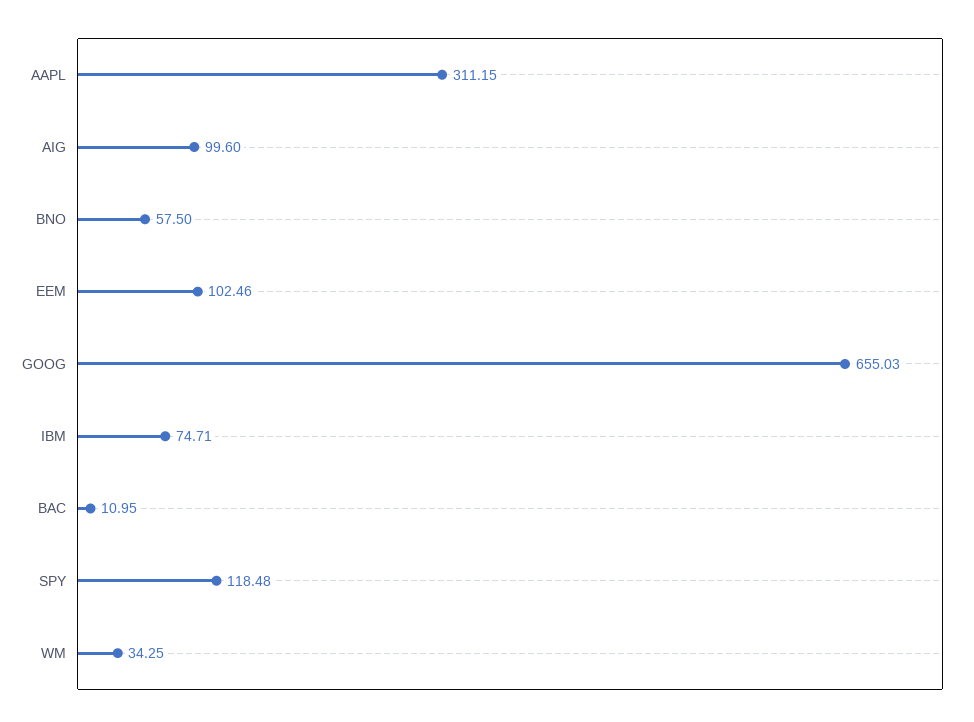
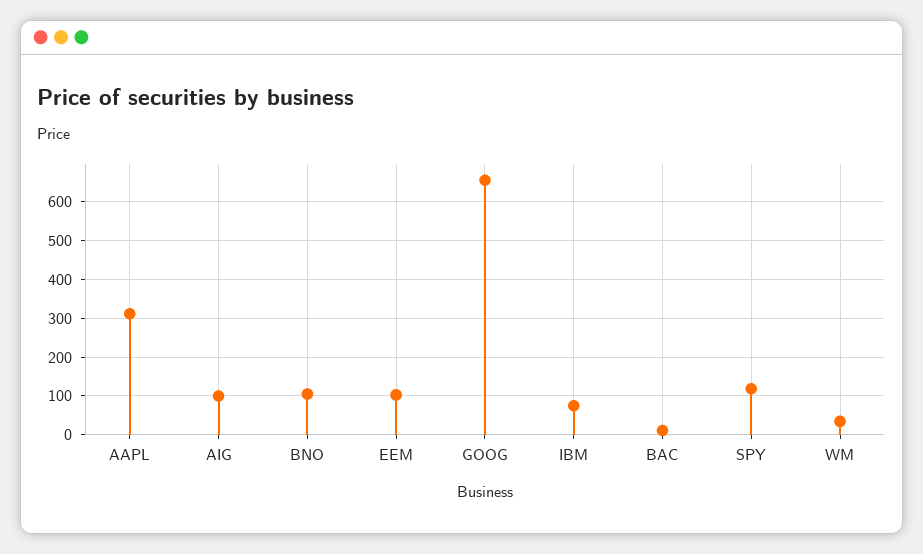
BNO: 57.5 -> 100

